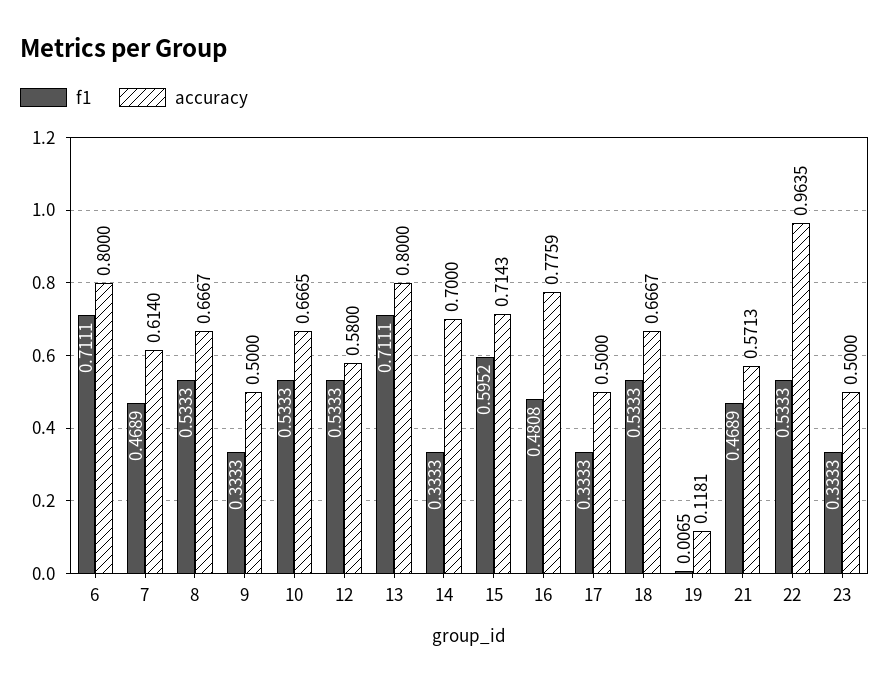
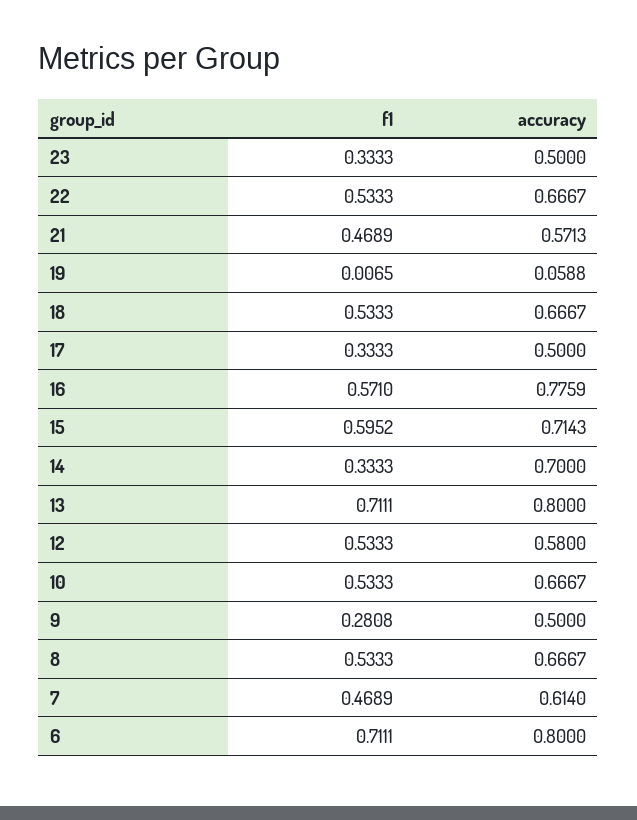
f1, 9: 0.3333 -> 0.2808
accuracy, 10: 0.6665 -> 0.6667
f1, 16: 0.4808 -> 0.571
accuracy, 19: 0.1181 -> 0.0588
accuracy, 22: 0.9635 -> 0.6667

